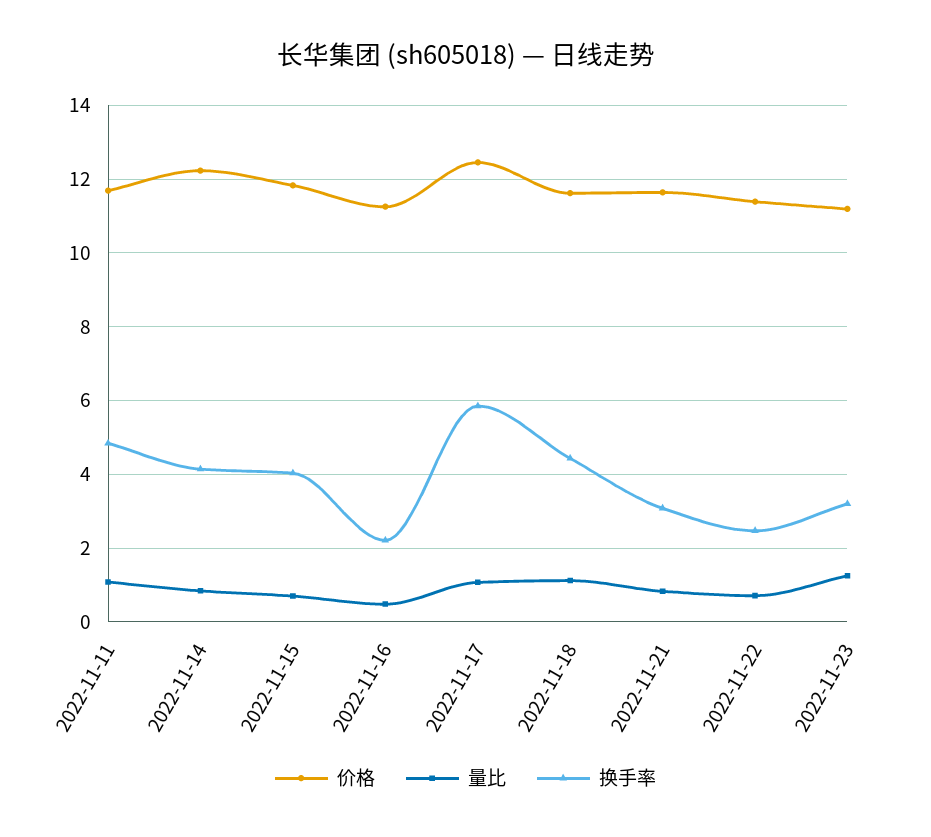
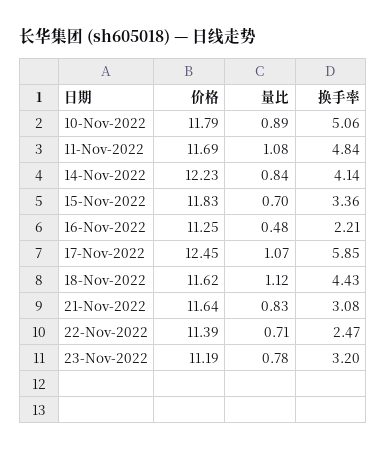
换手率, 2022-11-15: 4 -> 3.36
量比, 2022-11-23: 1.2 -> 0.78
价格, 10-Nov-2022: none -> 11.79
量比, 10-Nov-2022: none -> 0.89
换手率, 10-Nov-2022: none -> 5.06

